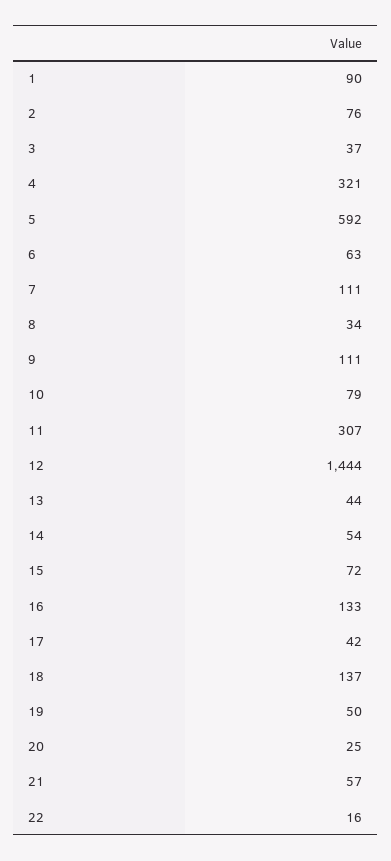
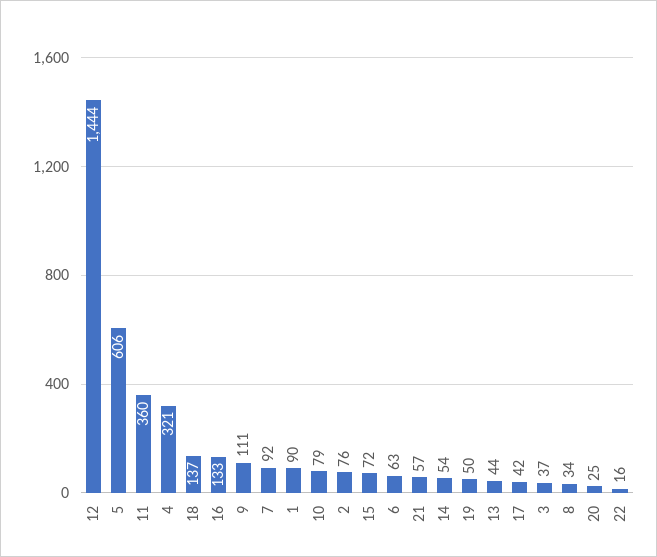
5: 592 -> 606
7: 111 -> 92
11: 307 -> 360

